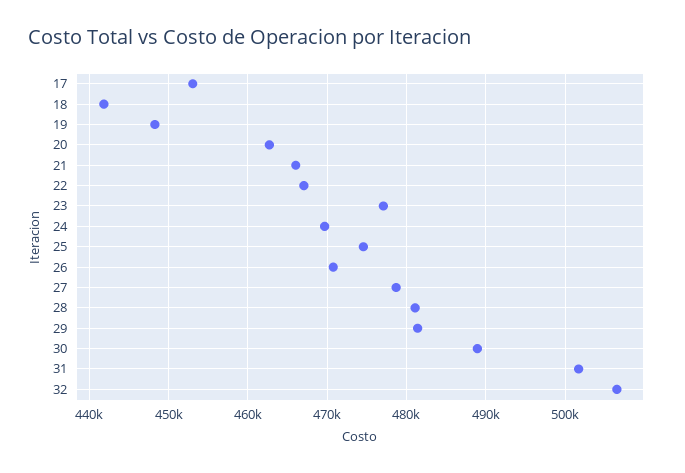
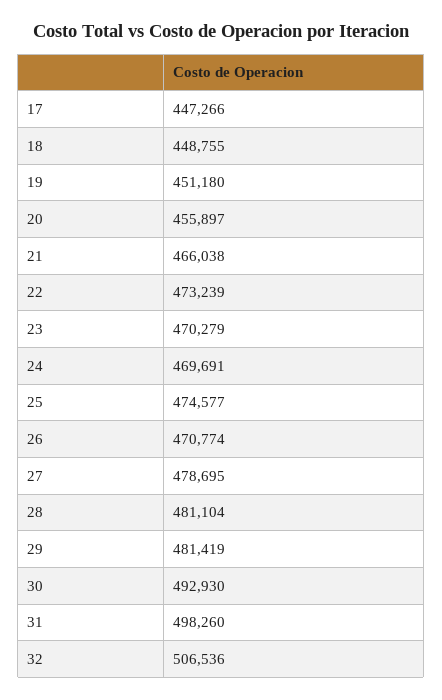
17: 453000 -> 447266
18: 442000 -> 448755
19: 448000 -> 451180
20: 463000 -> 455897
22: 467000 -> 473239
23: 477000 -> 470279
30: 489000 -> 492930
31: 502000 -> 498260

